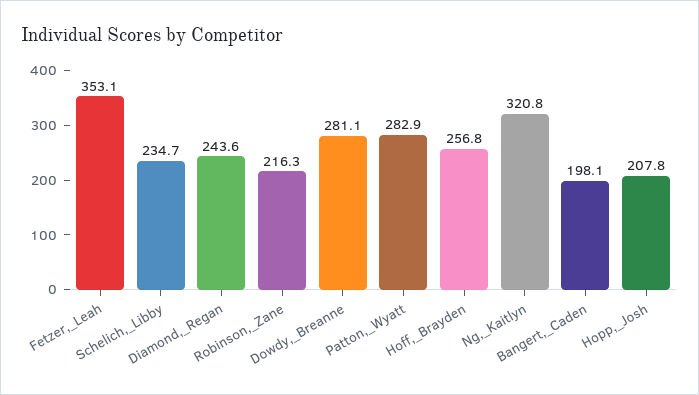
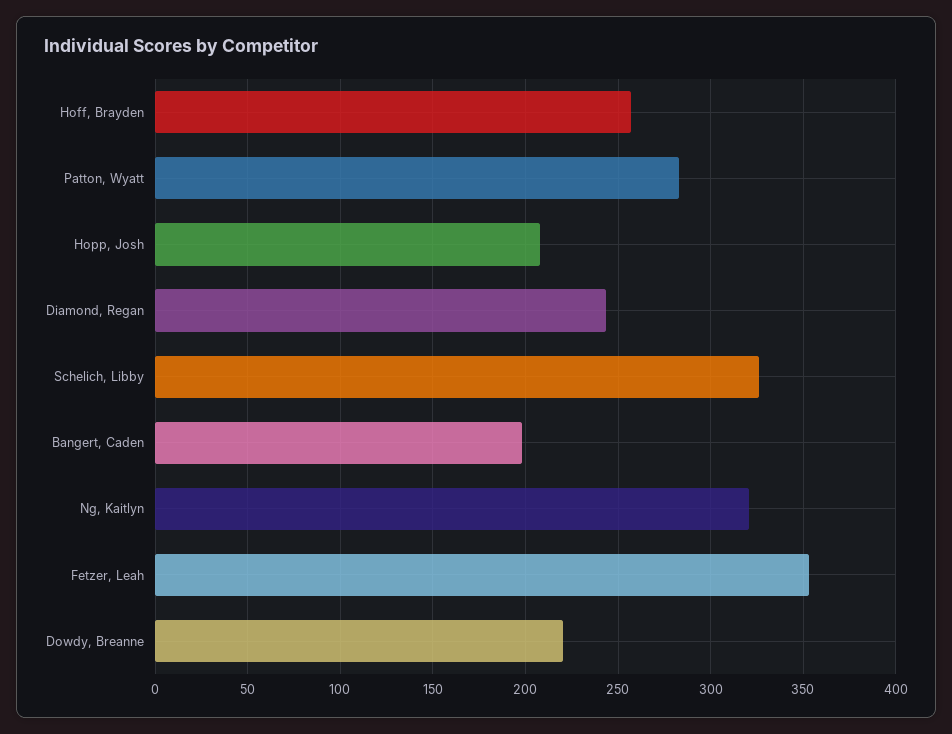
Schelich,_Libby: 234.7 -> 325
Robinson,_Zane: 216.3 -> none
Dowdy,_Breanne: 281.1 -> 220

